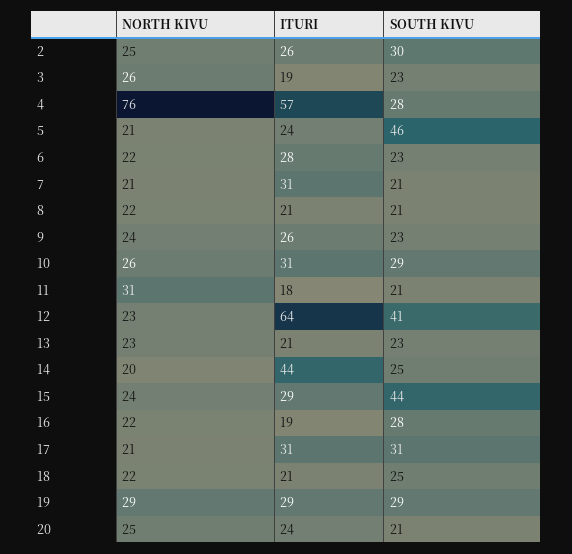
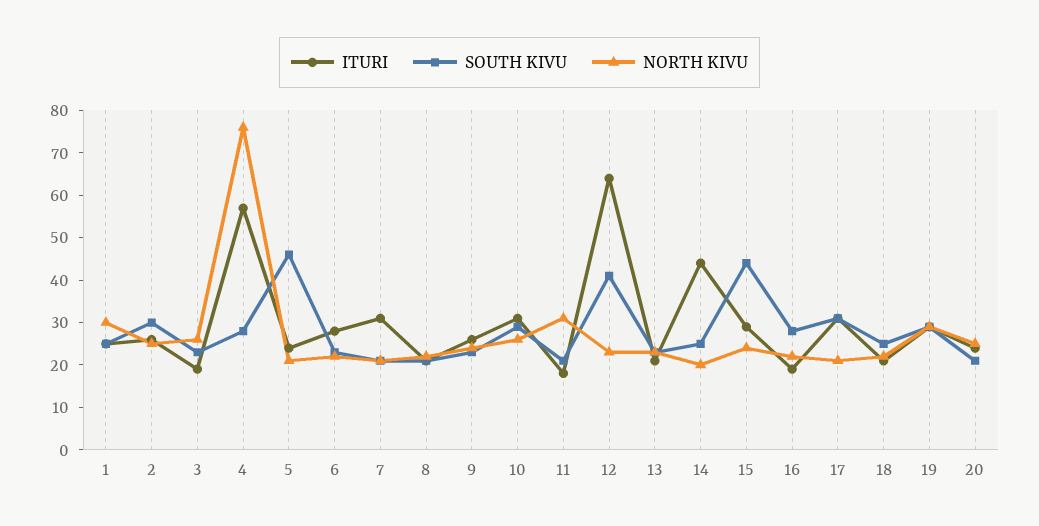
ITURI, 1: none -> 25
SOUTH KIVU, 1: none -> 25
NORTH KIVU, 1: none -> 30

